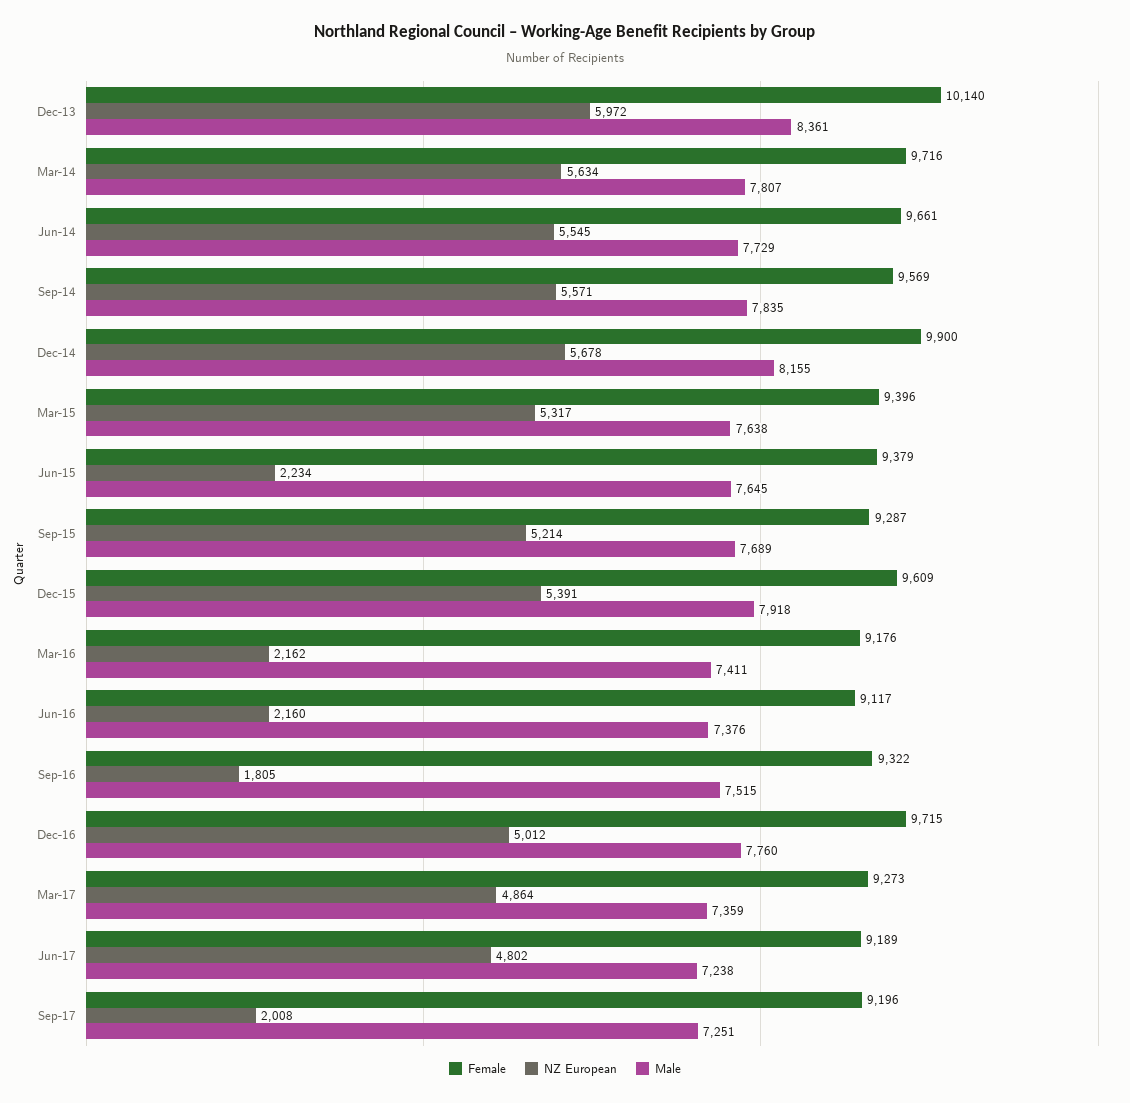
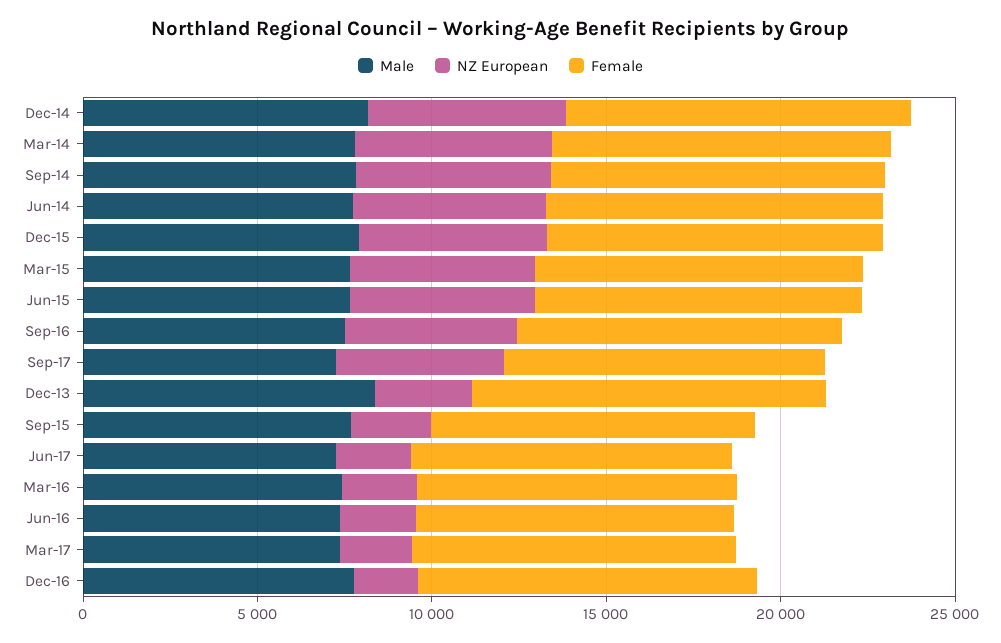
NZ European, Dec-13: 5972 -> 3000
NZ European, Jun-15: 2234 -> 5000
NZ European, Sep-15: 5214 -> 2000
NZ European, Sep-16: 1805 -> 5000
NZ European, Dec-16: 5012 -> 2000
NZ European, Mar-17: 4864 -> 2000
NZ European, Jun-17: 4802 -> 2000
NZ European, Sep-17: 2008 -> 5000

